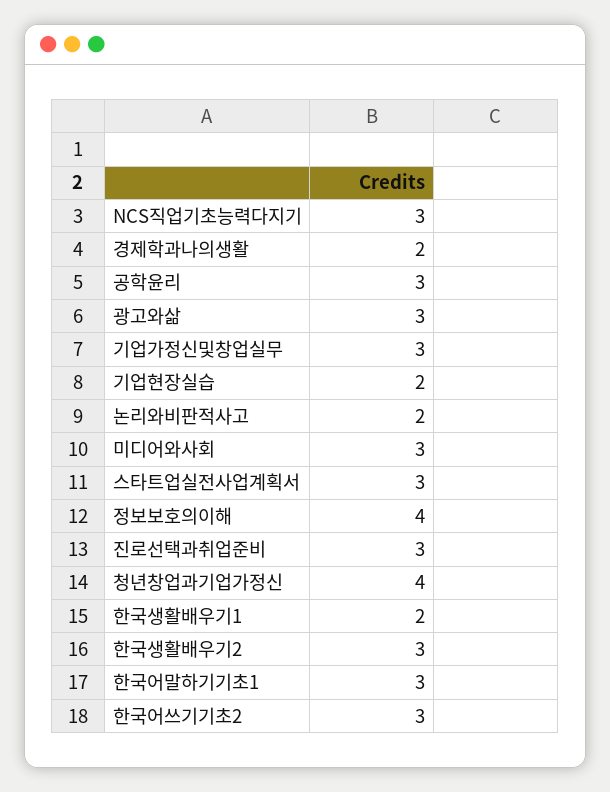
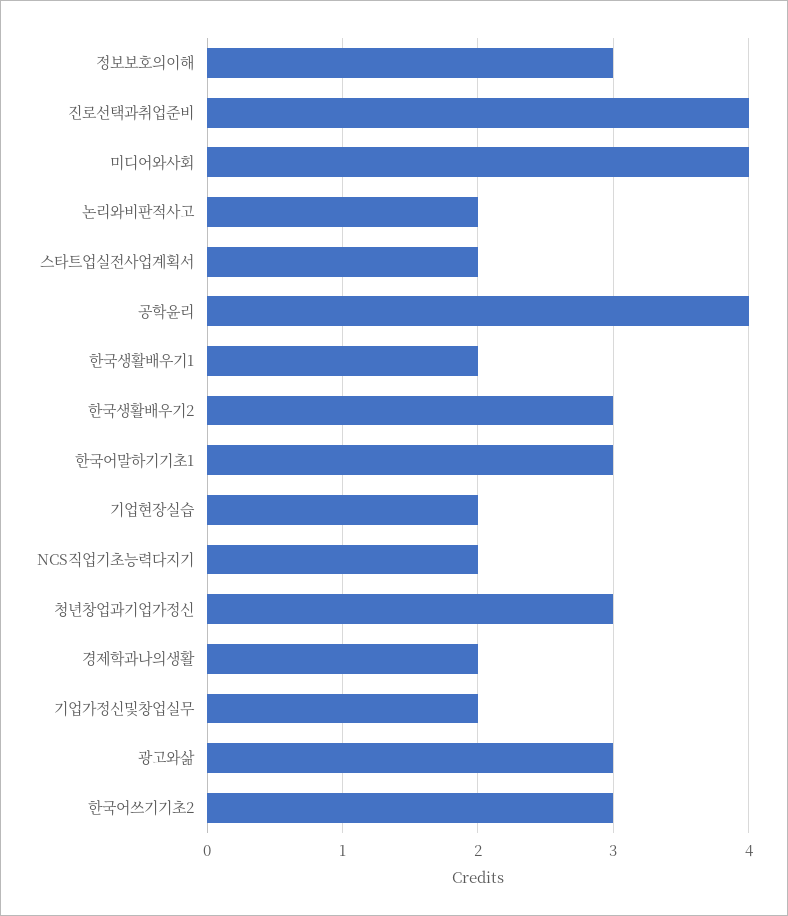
NCS직업기초능력다지기: 3 -> 2
공학윤리: 3 -> 4
기업가정신및창업실무: 3 -> 2
미디어와사회: 3 -> 4
스타트업실전사업계획서: 3 -> 2
정보보호의이해: 4 -> 3
진로선택과취업준비: 3 -> 4
청년창업과기업가정신: 4 -> 3

